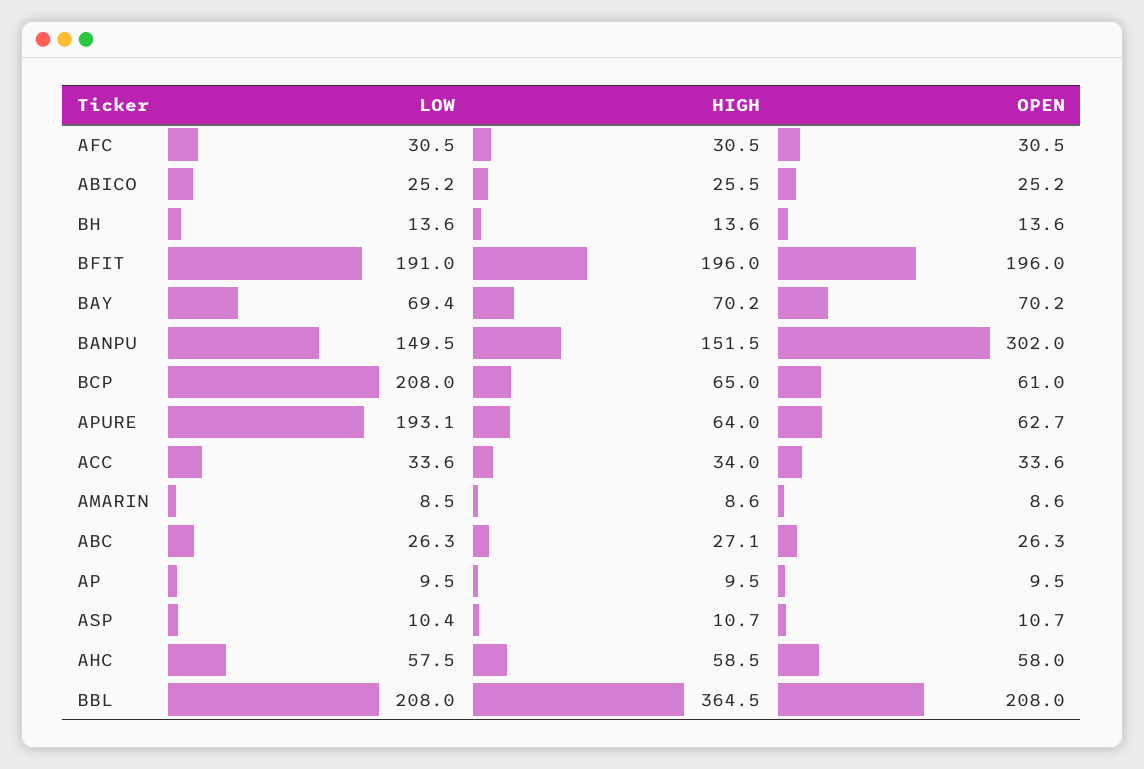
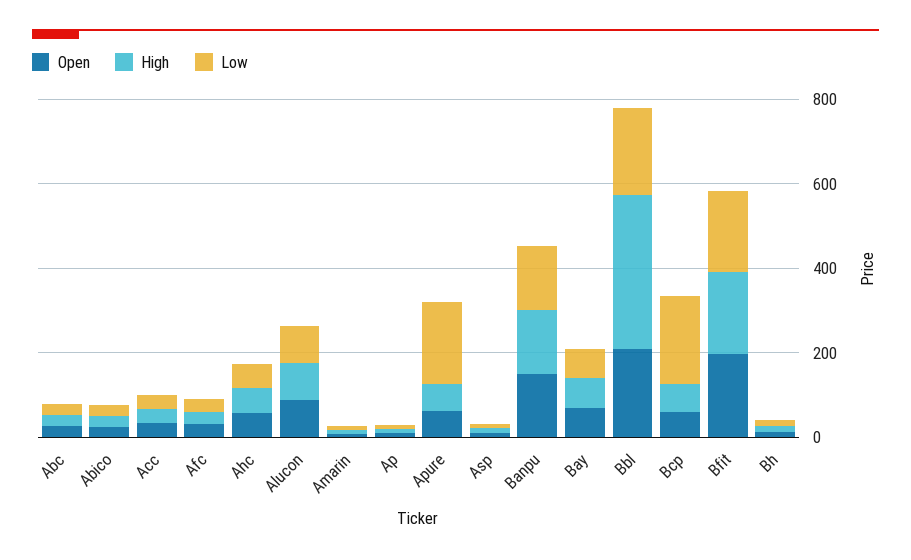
OPEN, BANPU: 302 -> 150
OPEN, Alucon: none -> 100
HIGH, Alucon: none -> 100
LOW, Alucon: none -> 100

